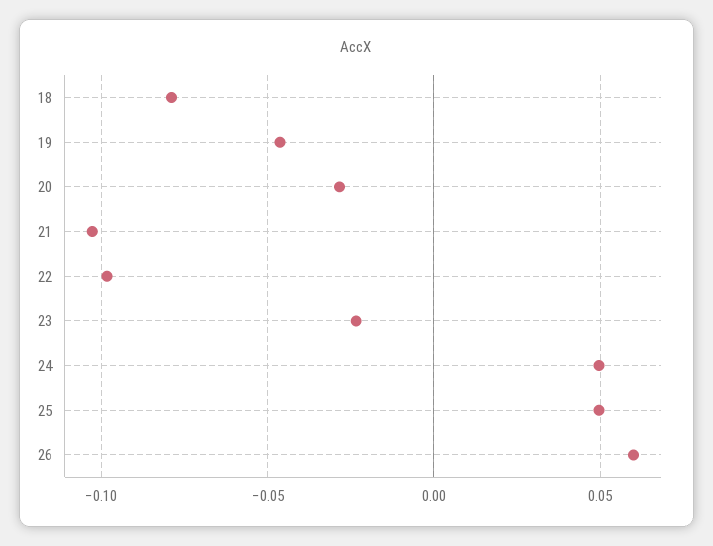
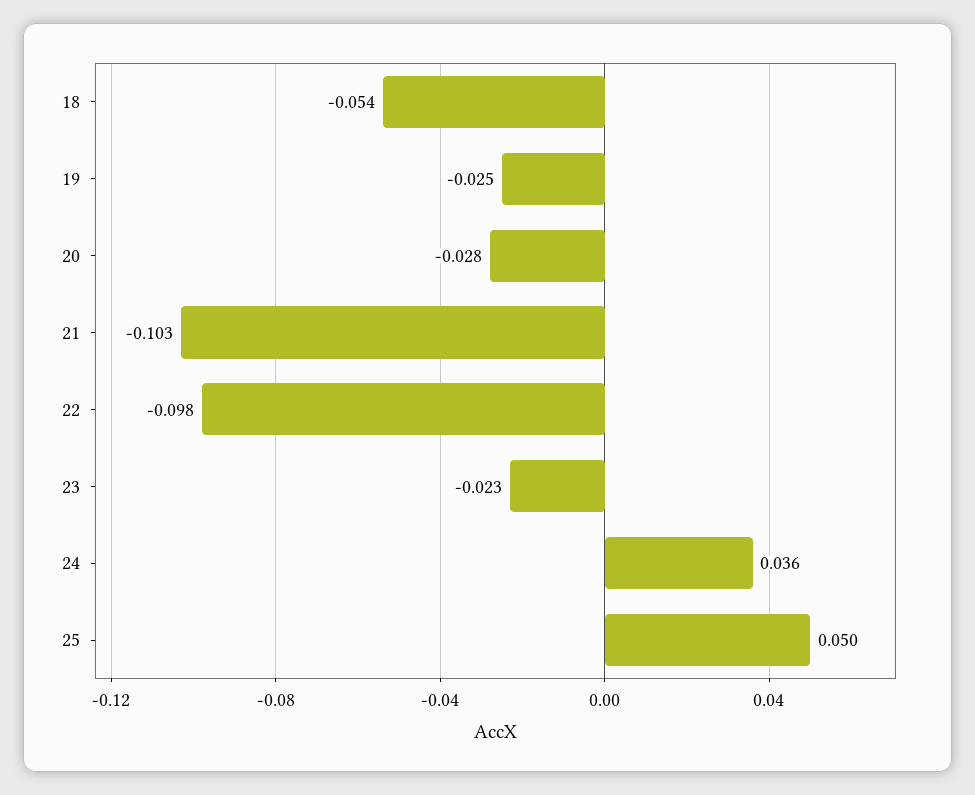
18: -0.08 -> -0.054
19: -0.045 -> -0.025
24: 0.05 -> 0.036
26: 0.06 -> none

